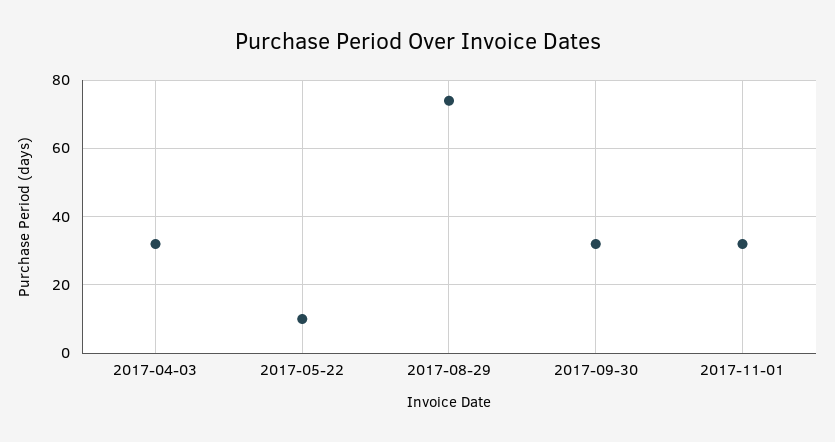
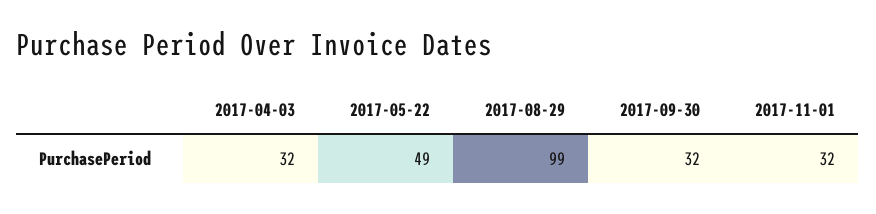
2017-05-22: 10 -> 49
2017-08-29: 75 -> 99

